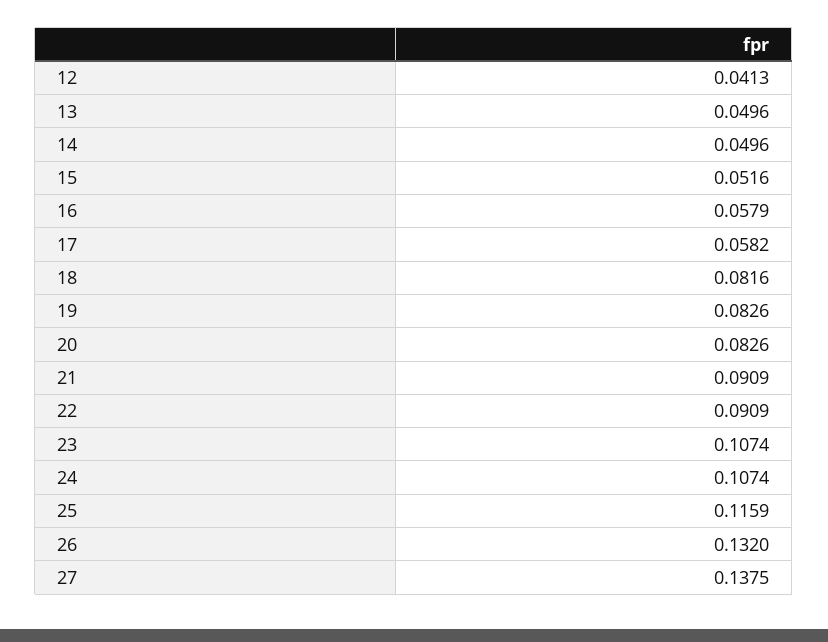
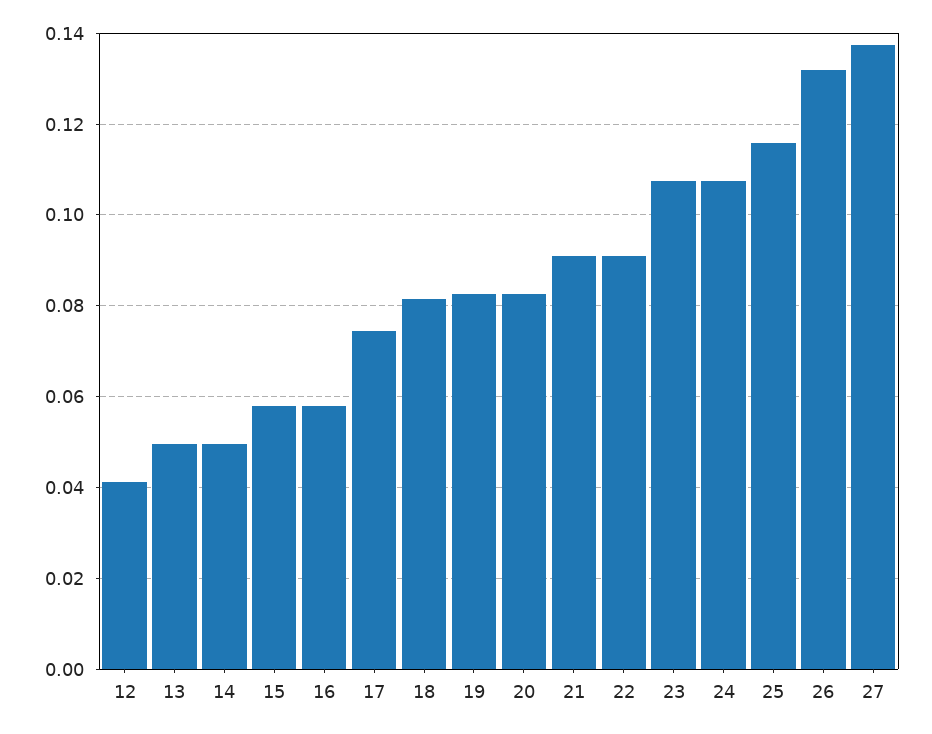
15: 0.0516 -> 0.058
17: 0.0582 -> 0.074

